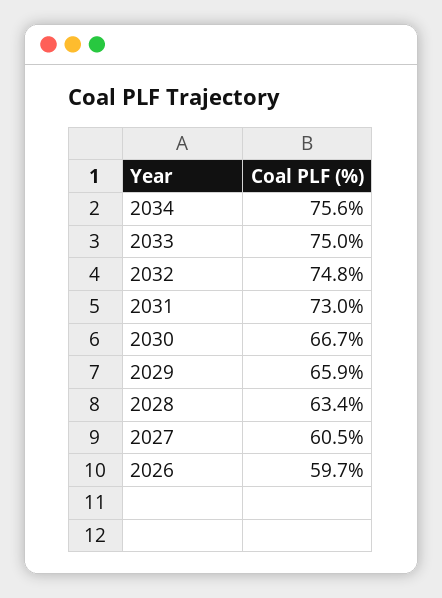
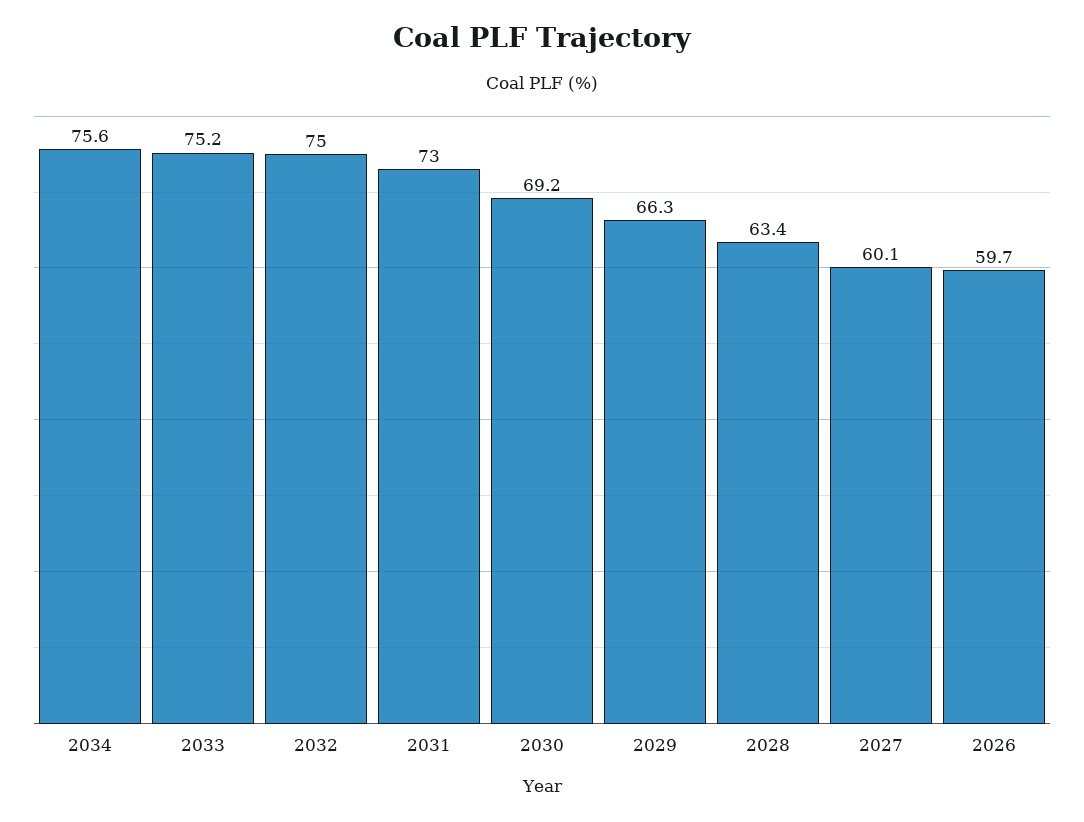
2033: 75 -> 75.2
2032: 74.8 -> 75
2030: 66.7 -> 69.2
2029: 65.9 -> 66.3
2027: 60.5 -> 60.1

